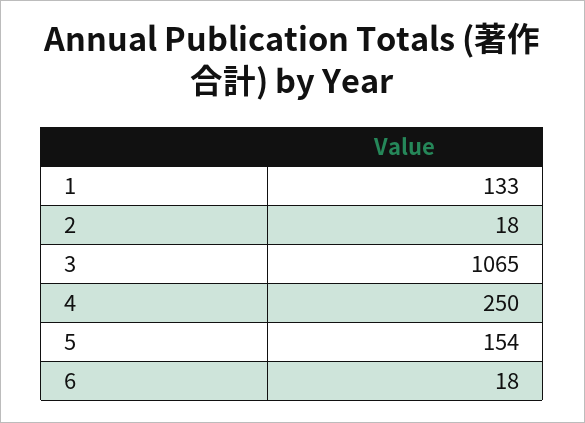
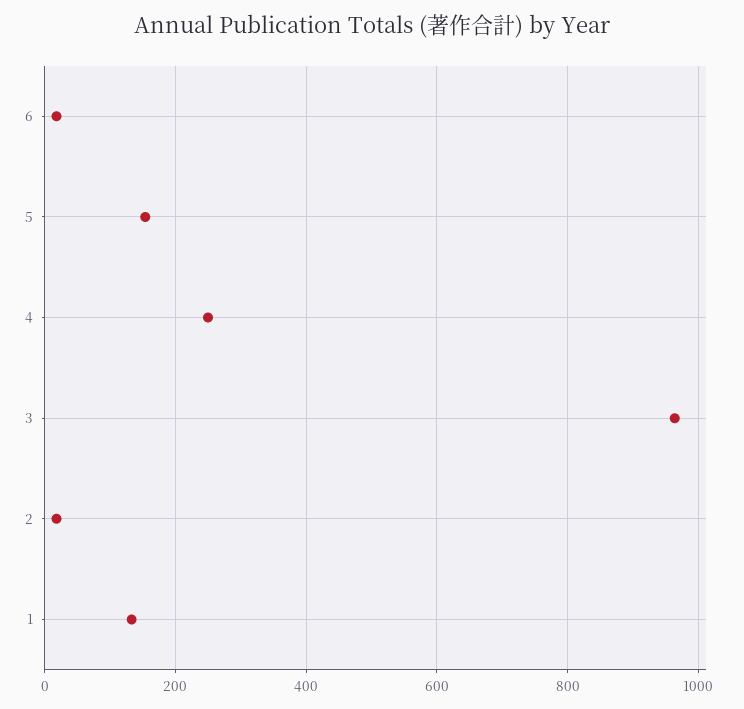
3: 1065 -> 960

